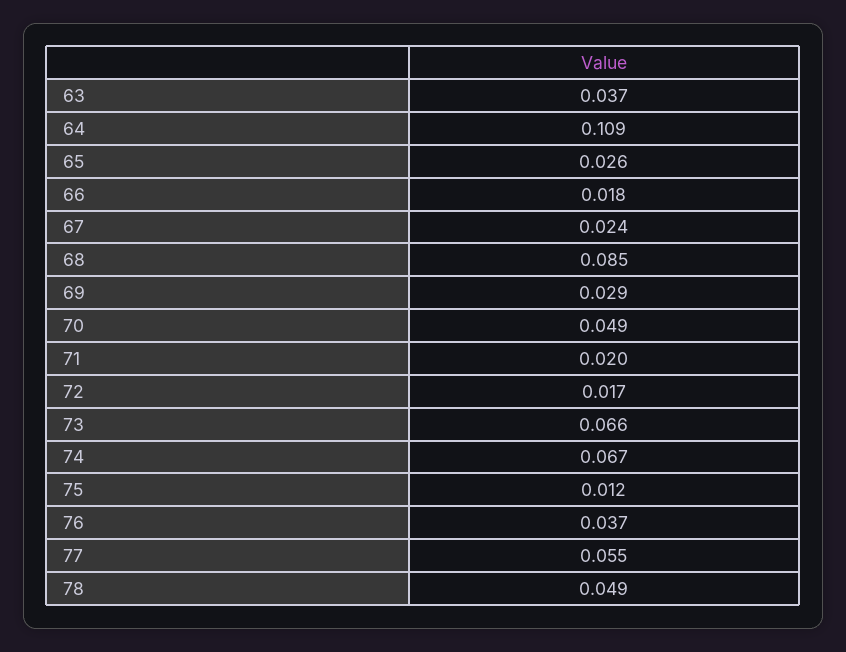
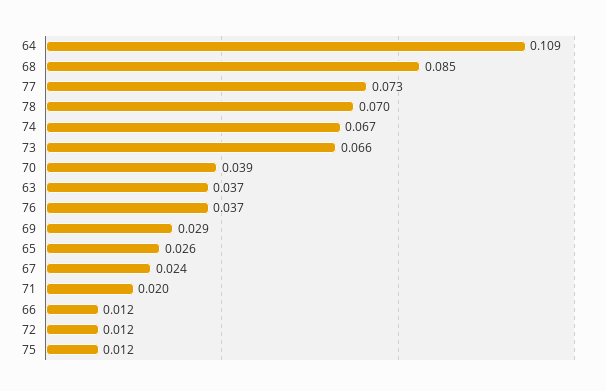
66: 0.018 -> 0.012
70: 0.049 -> 0.039
72: 0.017 -> 0.012
77: 0.055 -> 0.073
78: 0.049 -> 0.07

